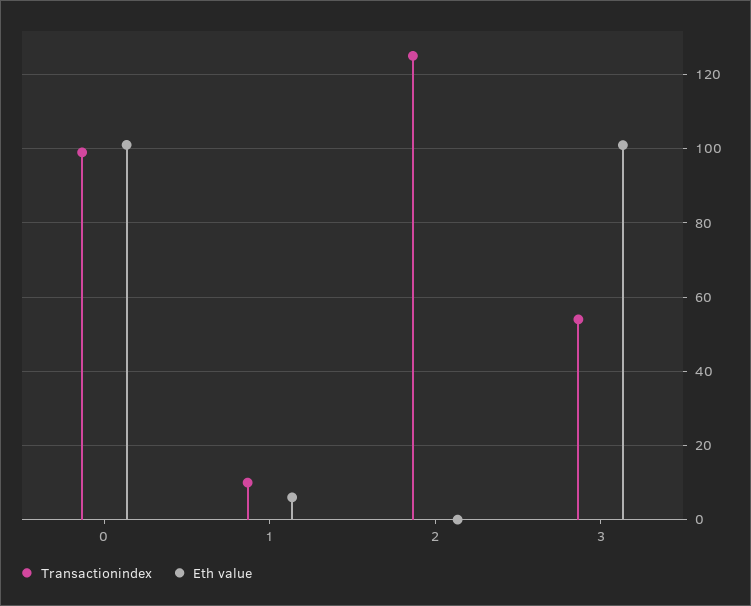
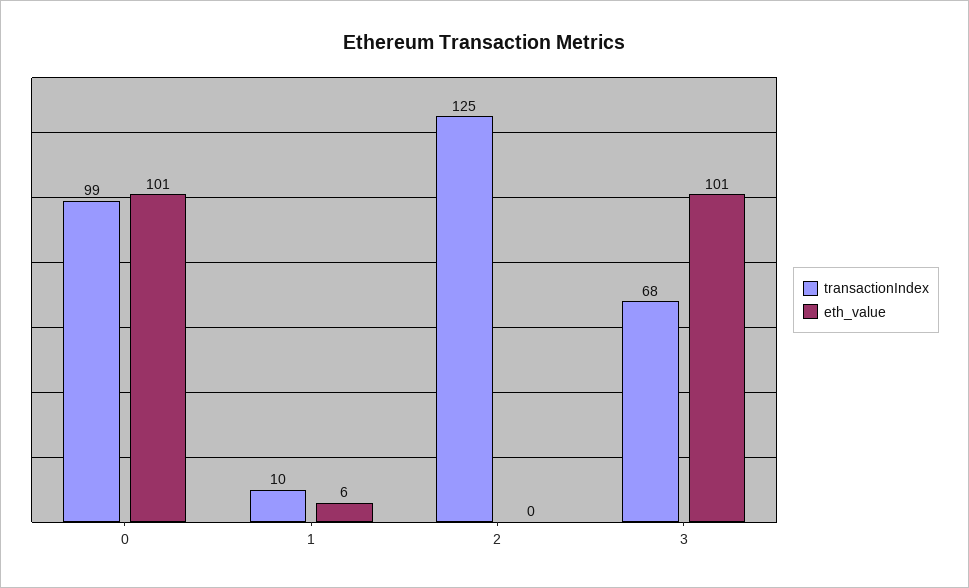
Transactionindex, 3: 54 -> 68

